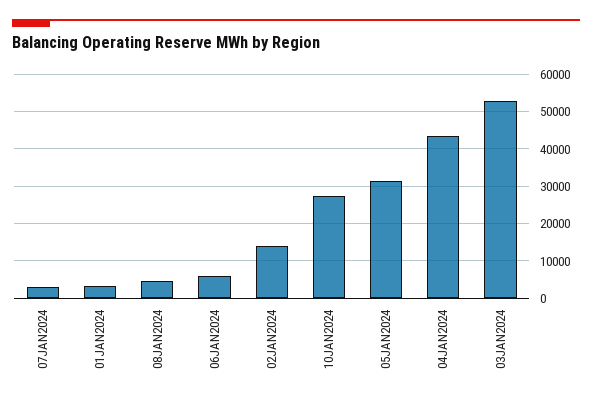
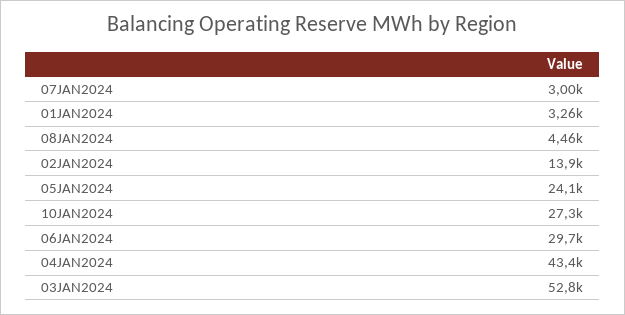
06JAN2024: 6000 -> 29700
05JAN2024: 32000 -> 24100

